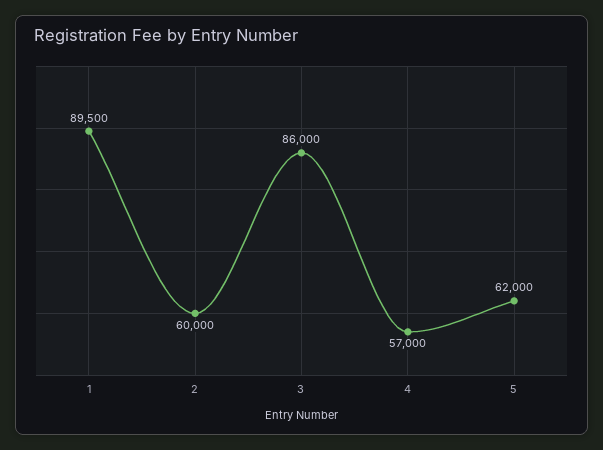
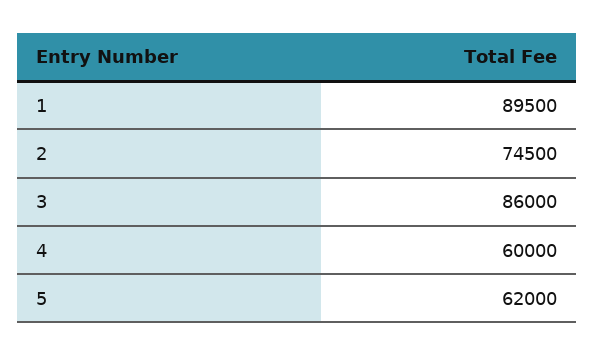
2: 60000 -> 74500
4: 57000 -> 60000

